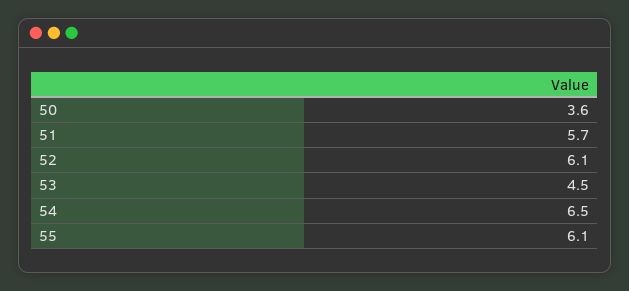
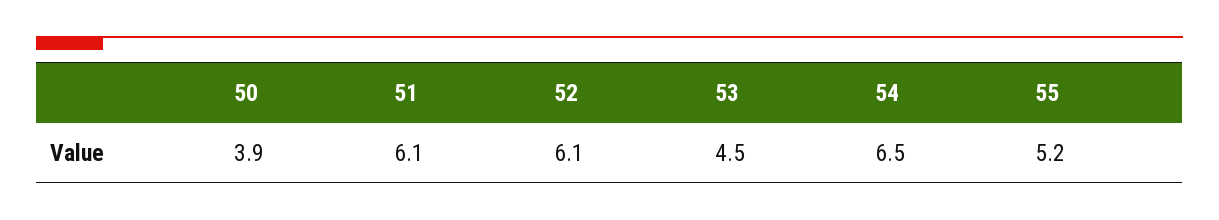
50: 3.6 -> 3.9
51: 5.7 -> 6.1
55: 6.1 -> 5.2

